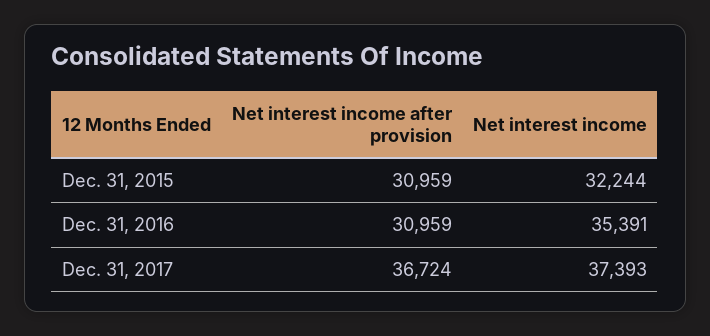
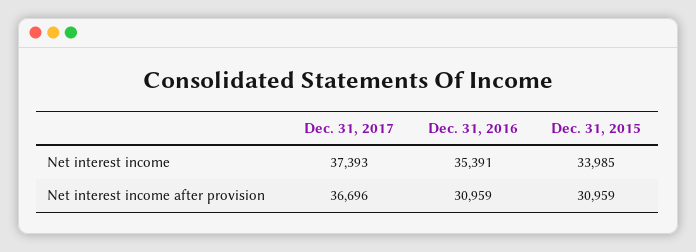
Net interest income, Dec. 31, 2015: 32244 -> 33985
Net interest income after provision, Dec. 31, 2017: 36724 -> 36696

